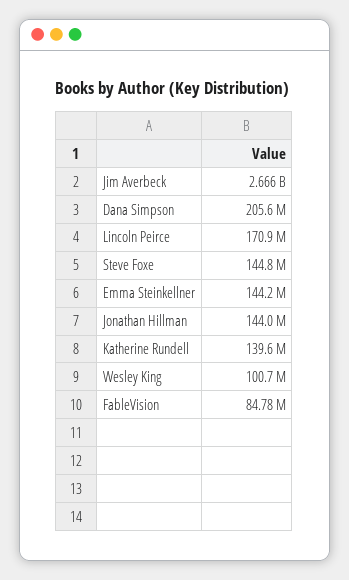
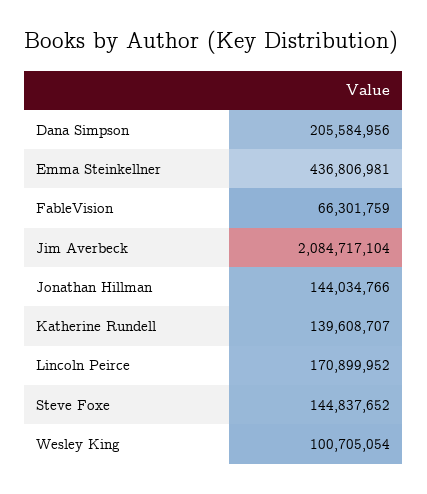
Jim Averbeck: 2666000000 -> 2084717104
Emma Steinkellner: 144200000 -> 436806981
FableVision: 84780000 -> 66301759

